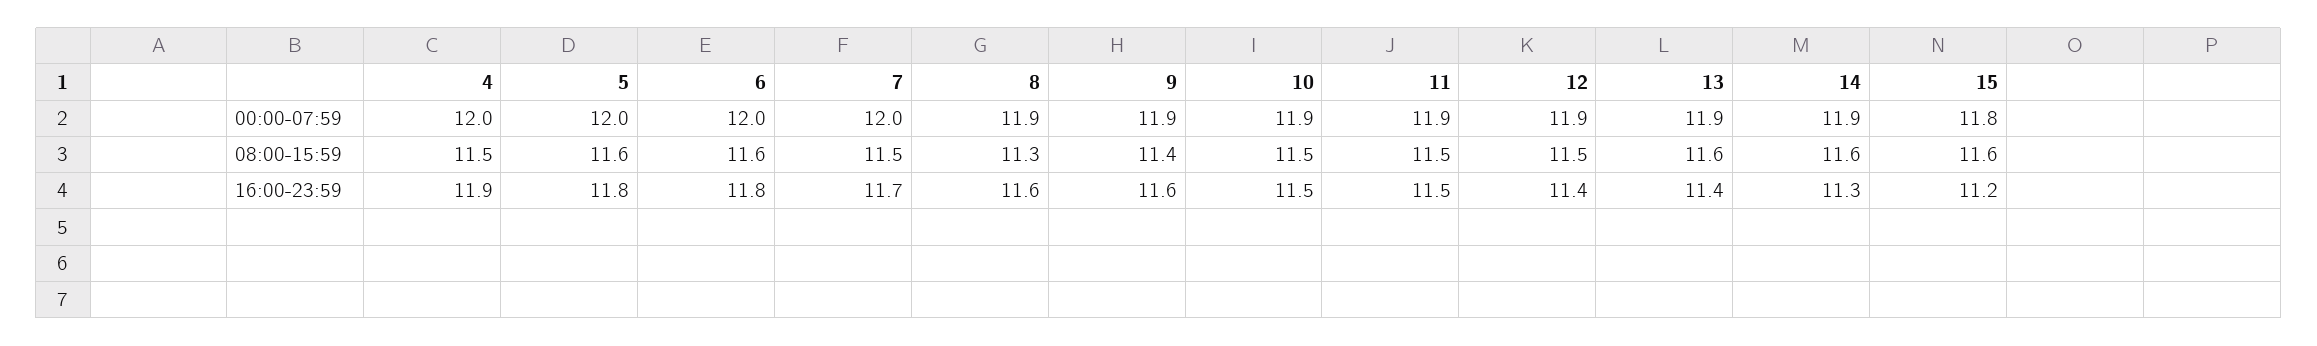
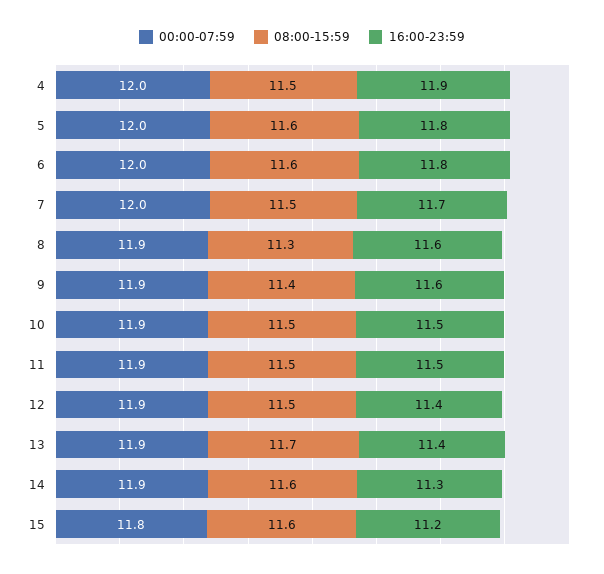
08:00-15:59, 13: 11.6 -> 11.7

